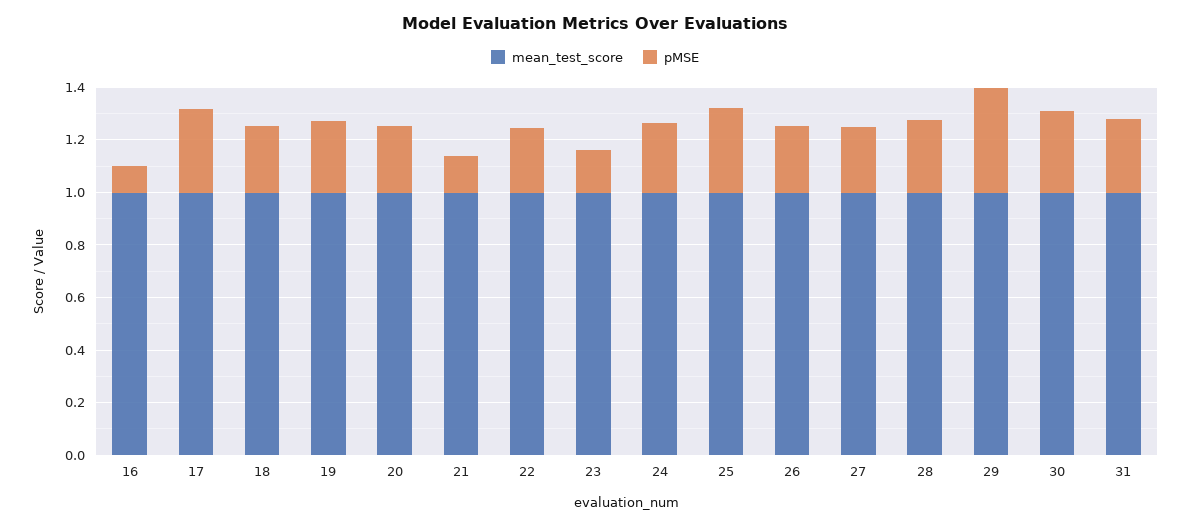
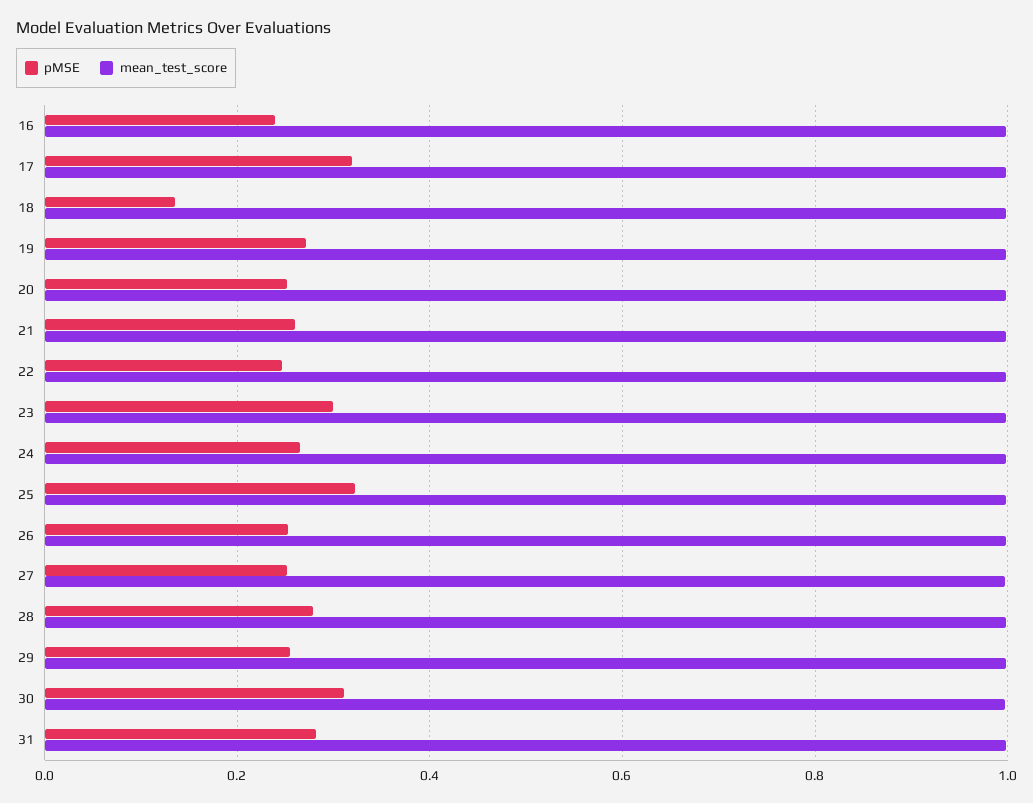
pMSE, 16: 0.1 -> 0.24
pMSE, 18: 0.25 -> 0.14
pMSE, 21: 0.15 -> 0.26
pMSE, 23: 0.15 -> 0.3
pMSE, 29: 0.4 -> 0.26

